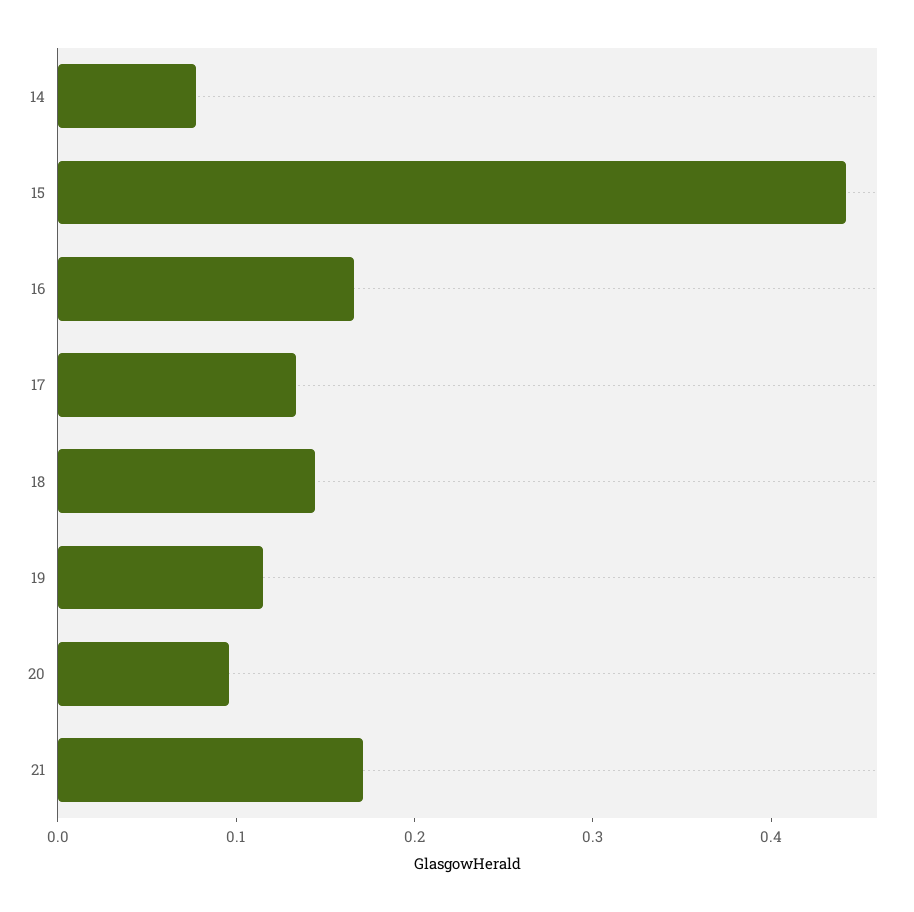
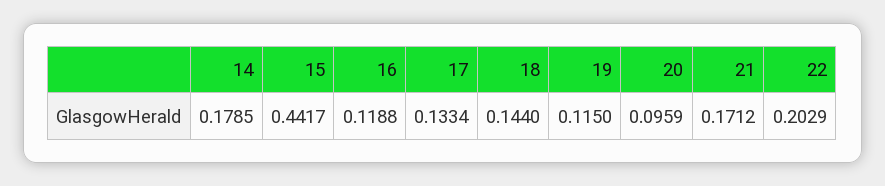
14: 0.08 -> 0.1785
16: 0.16 -> 0.1188
22: none -> 0.2029

